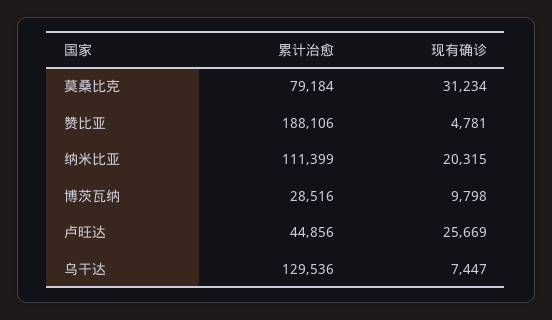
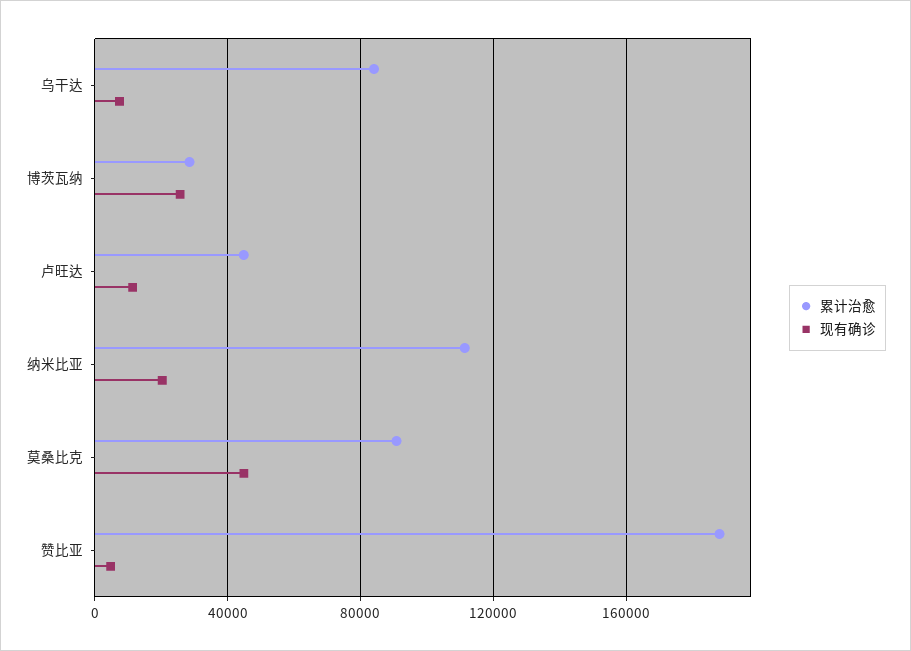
累计治愈, 莫桑比克: 79184 -> 90000
现有确诊, 莫桑比克: 31234 -> 45000
现有确诊, 博茨瓦纳: 9798 -> 25000
现有确诊, 卢旺达: 25669 -> 10000
累计治愈, 乌干达: 129536 -> 85000

